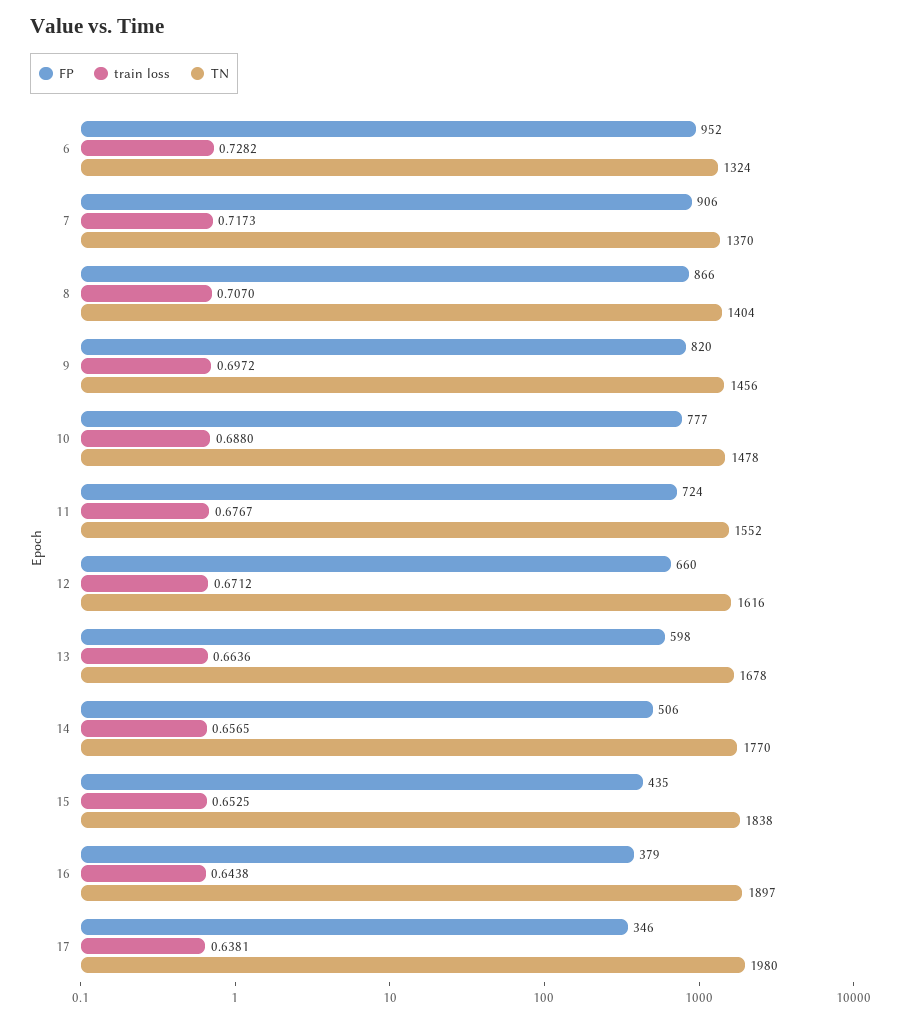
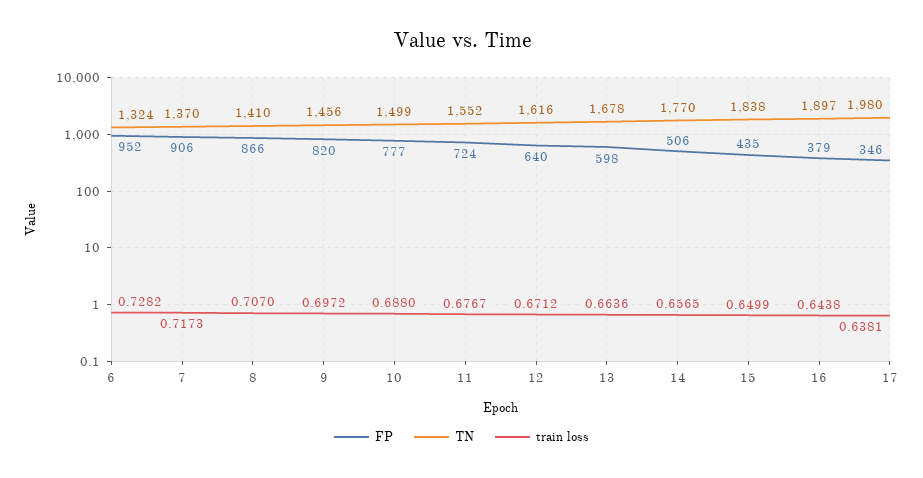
TN, 8: 1404 -> 1410
TN, 10: 1478 -> 1499
FP, 12: 660 -> 640
train loss, 15: 0.6525 -> 0.6499

